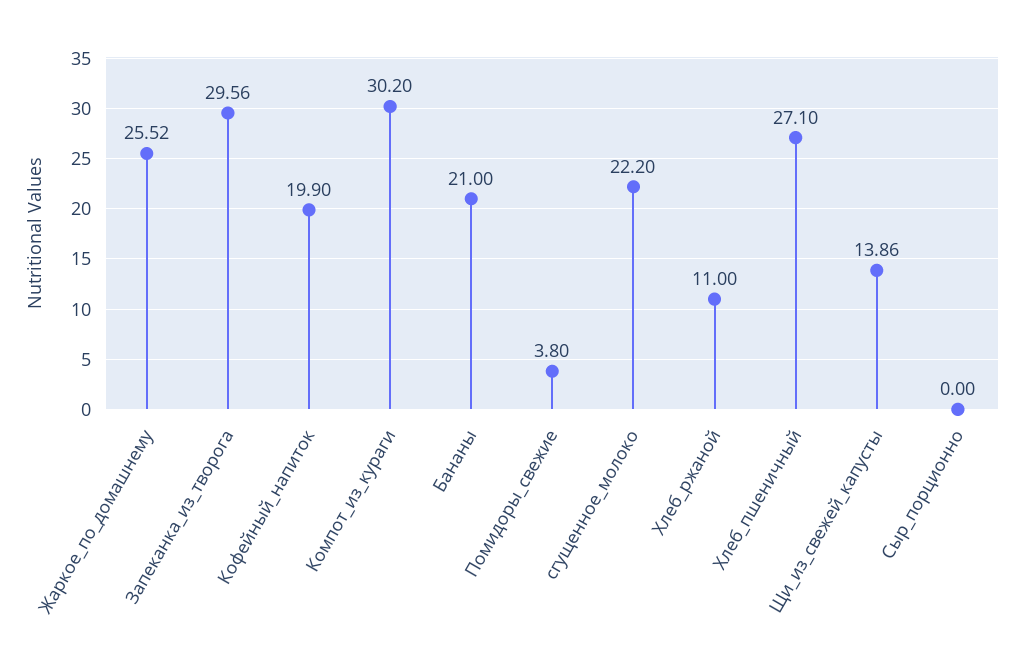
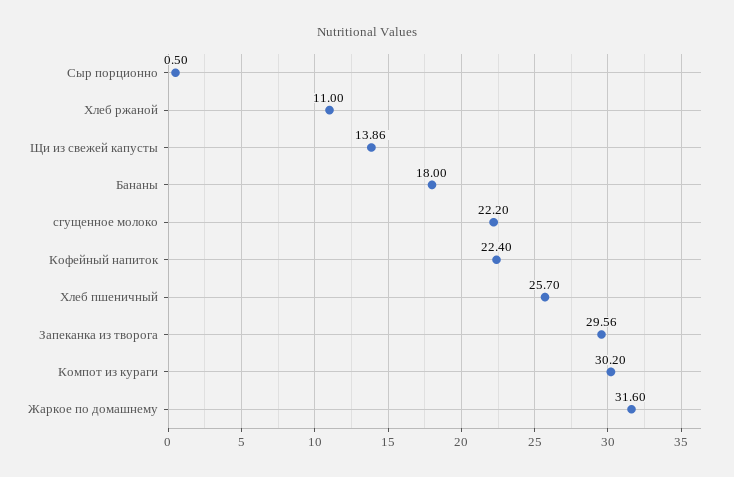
Жаркое_по_домашнему: 25.52 -> 31.6
Кофейный_напиток: 19.9 -> 22.4
Бананы: 21 -> 18
Помидоры_свежие: 3.8 -> none
Хлеб_пшеничный: 27.1 -> 25.7
Сыр_порционно: 0 -> 0.5

